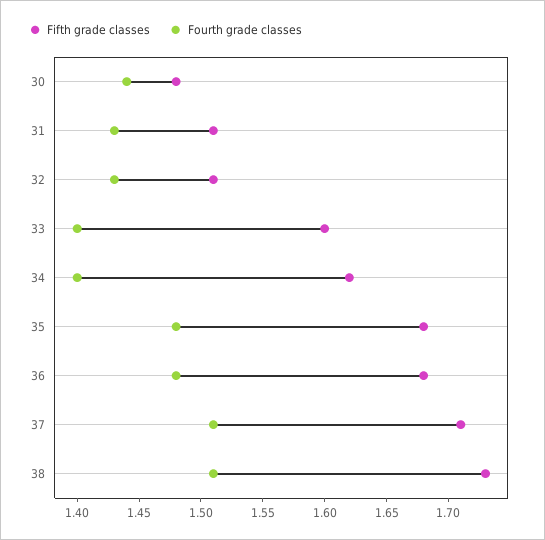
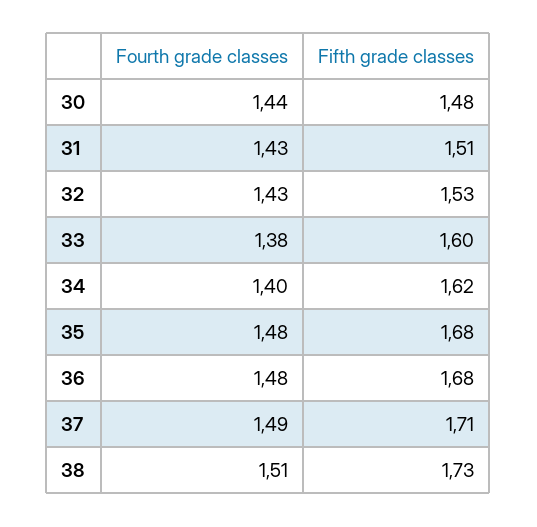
Fifth grade classes, 32: 1.51 -> 1.53
Fourth grade classes, 33: 1.4 -> 1.38
Fourth grade classes, 37: 1.51 -> 1.49

